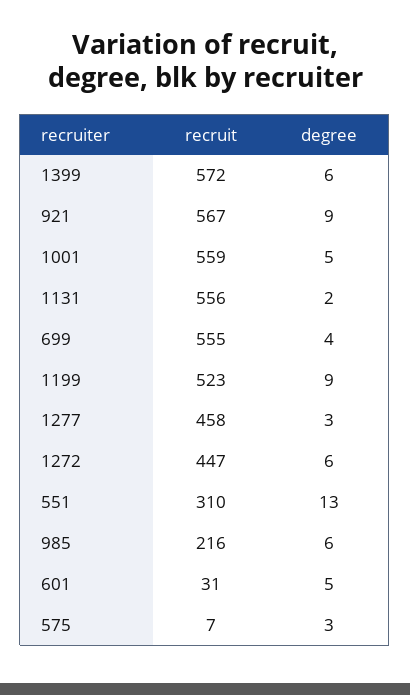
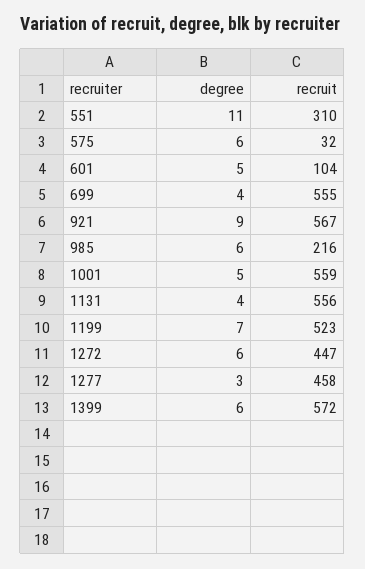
degree, 1131: 2 -> 4
degree, 1199: 9 -> 7
degree, 551: 13 -> 11
recruit, 601: 31 -> 104
recruit, 575: 7 -> 32
degree, 575: 3 -> 6

